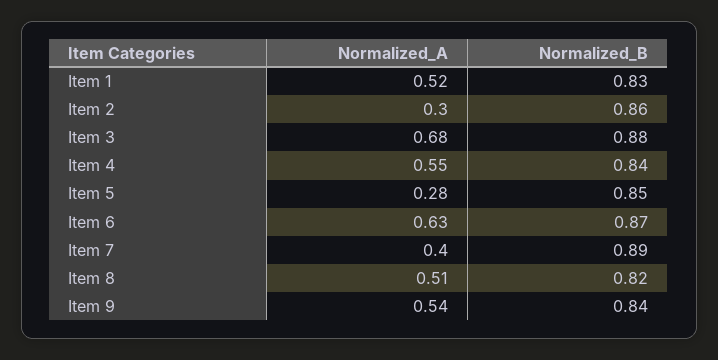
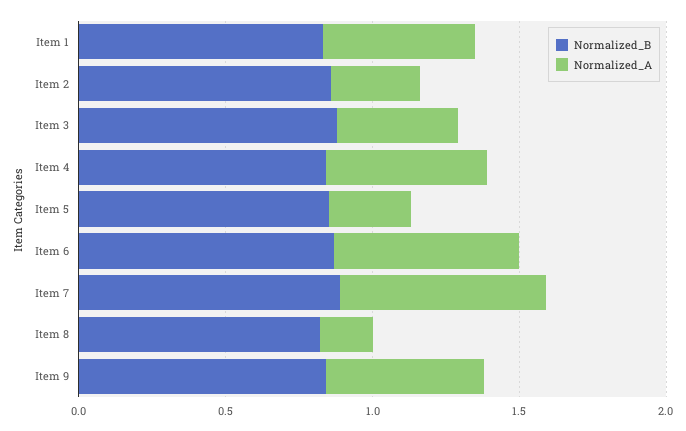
Normalized_A, Item 3: 0.68 -> 0.4
Normalized_A, Item 7: 0.4 -> 0.7
Normalized_A, Item 8: 0.51 -> 0.2

